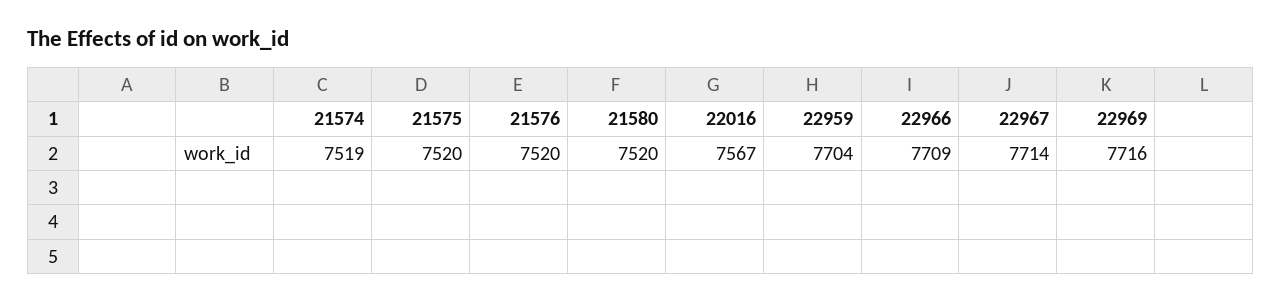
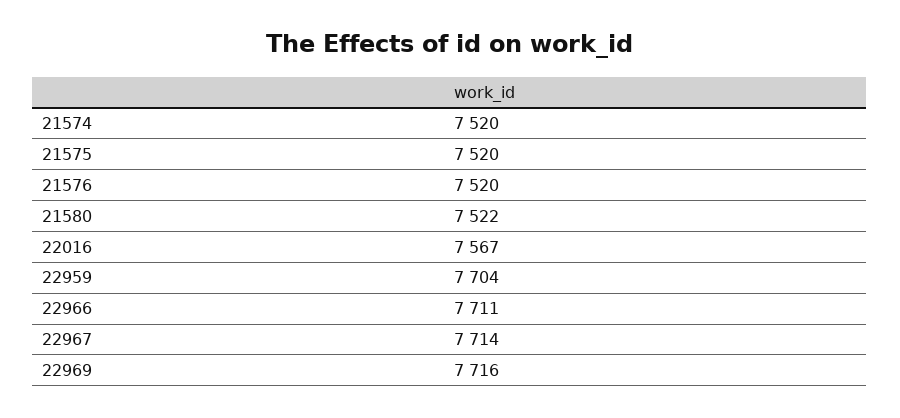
21574: 7519 -> 7520
21580: 7520 -> 7522
22966: 7709 -> 7711

